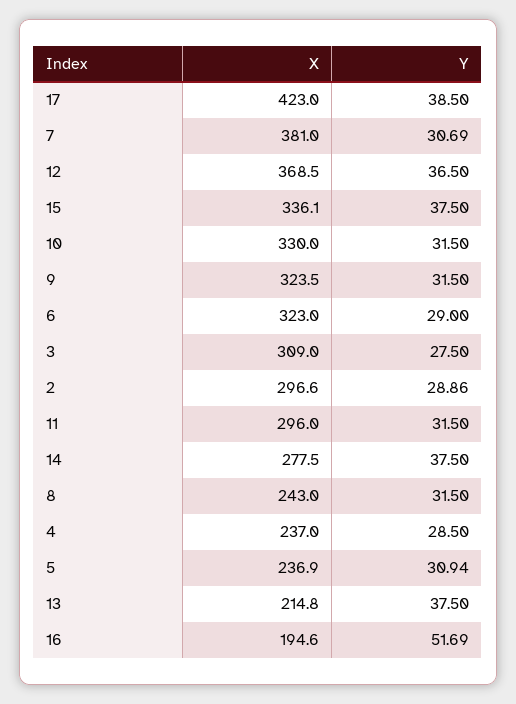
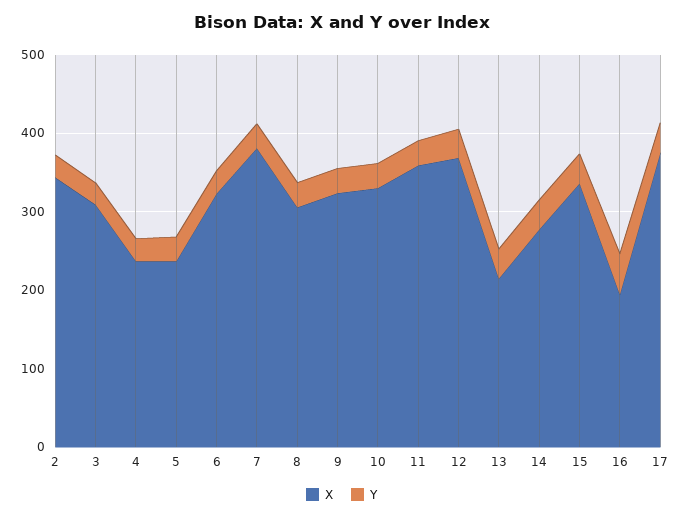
X, 17: 423 -> 380
X, 2: 296.6 -> 340
X, 11: 296 -> 360
X, 8: 243 -> 300

